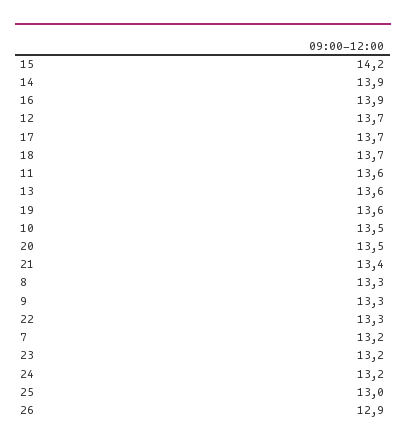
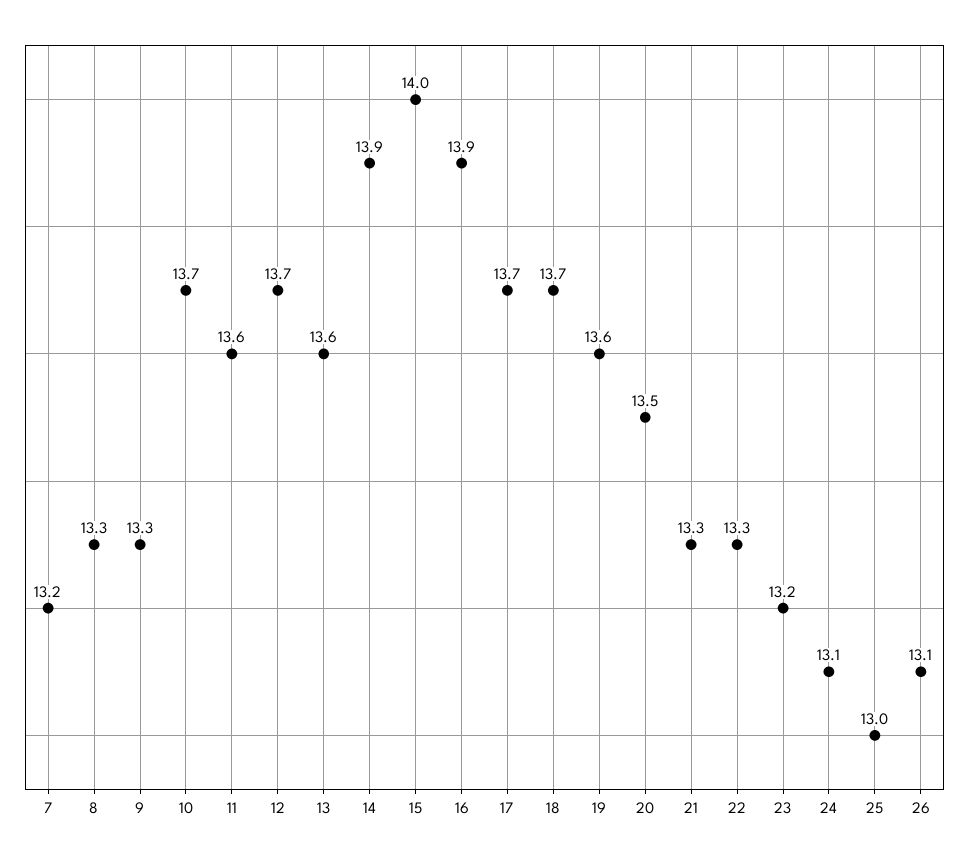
15: 14.2 -> 14
10: 13.5 -> 13.7
21: 13.4 -> 13.3
24: 13.2 -> 13.1
26: 12.9 -> 13.1

